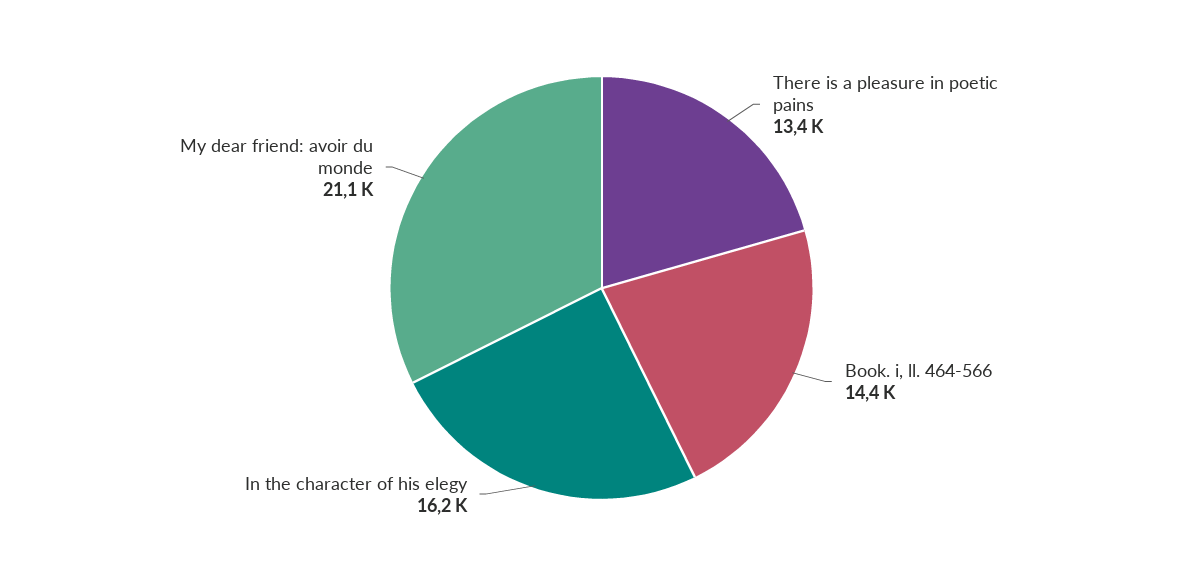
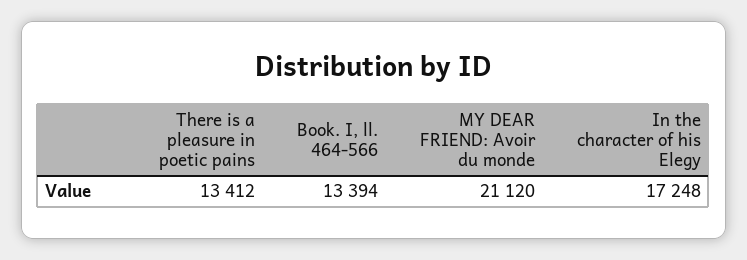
Book. i, ll. 464-566: 14400 -> 13394
In the character of his elegy: 16200 -> 17248

